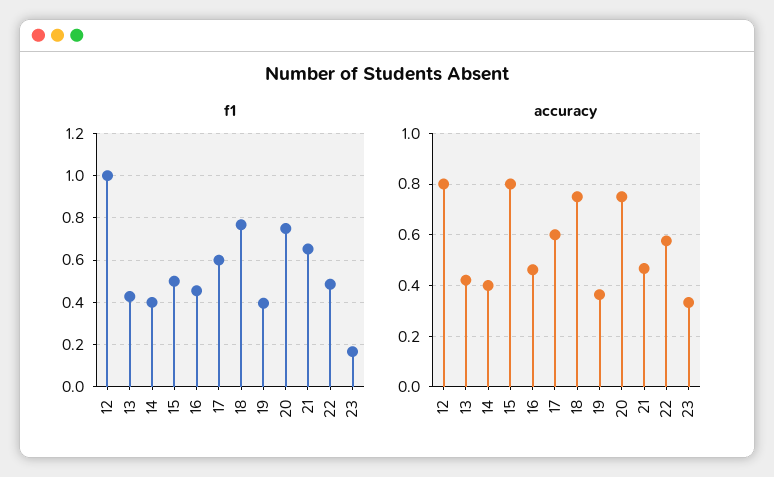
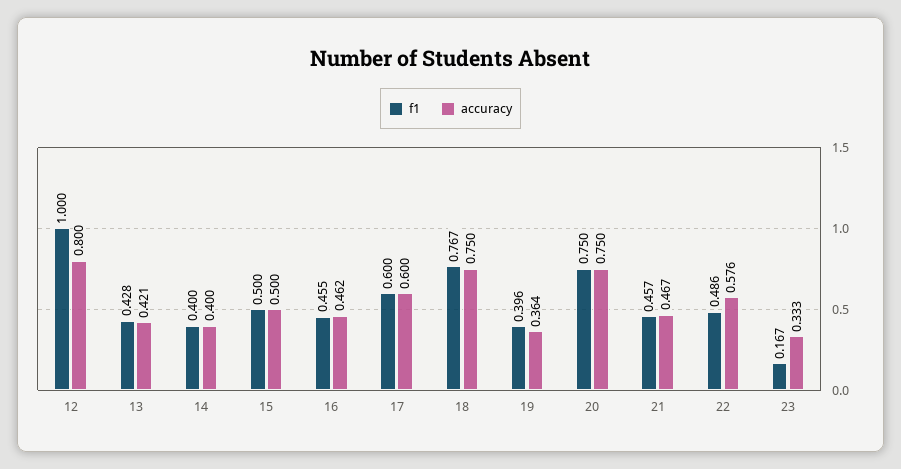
f1, 21: 0.65 -> 0.457
accuracy, 15: 0.8 -> 0.5

